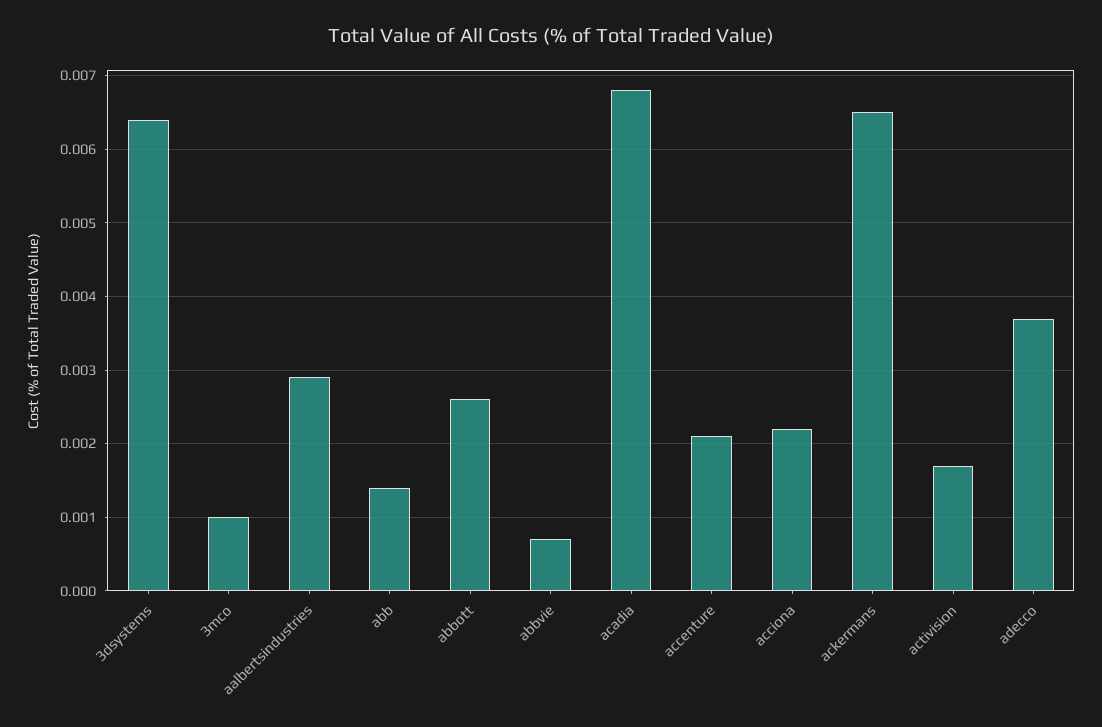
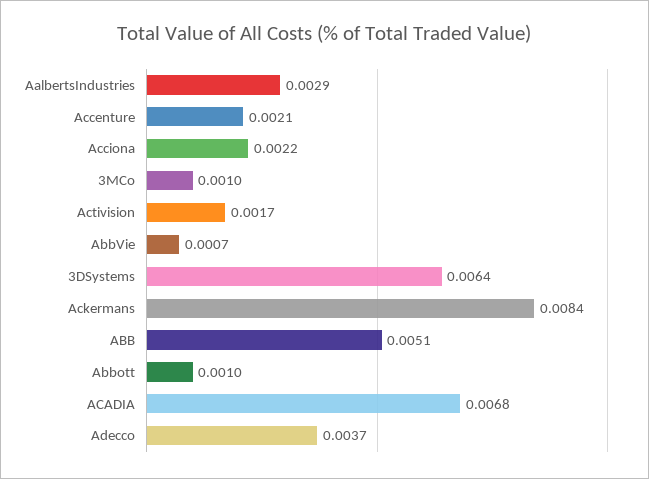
abb: 0.0014 -> 0.0051
abbott: 0.0026 -> 0.001
ackermans: 0.0065 -> 0.0084

